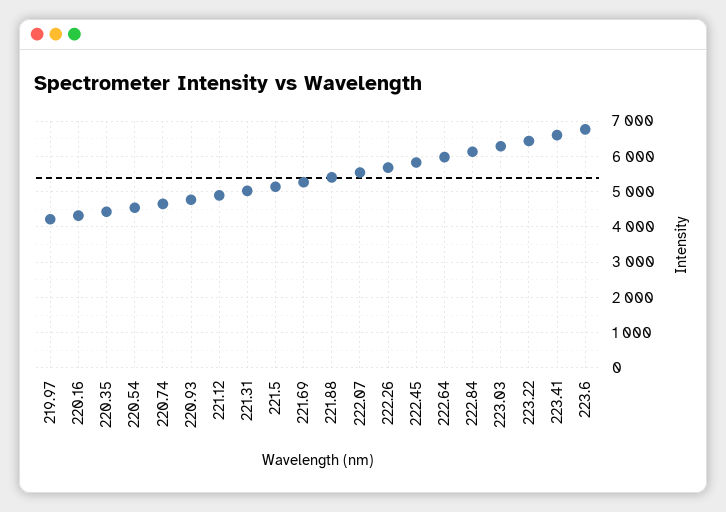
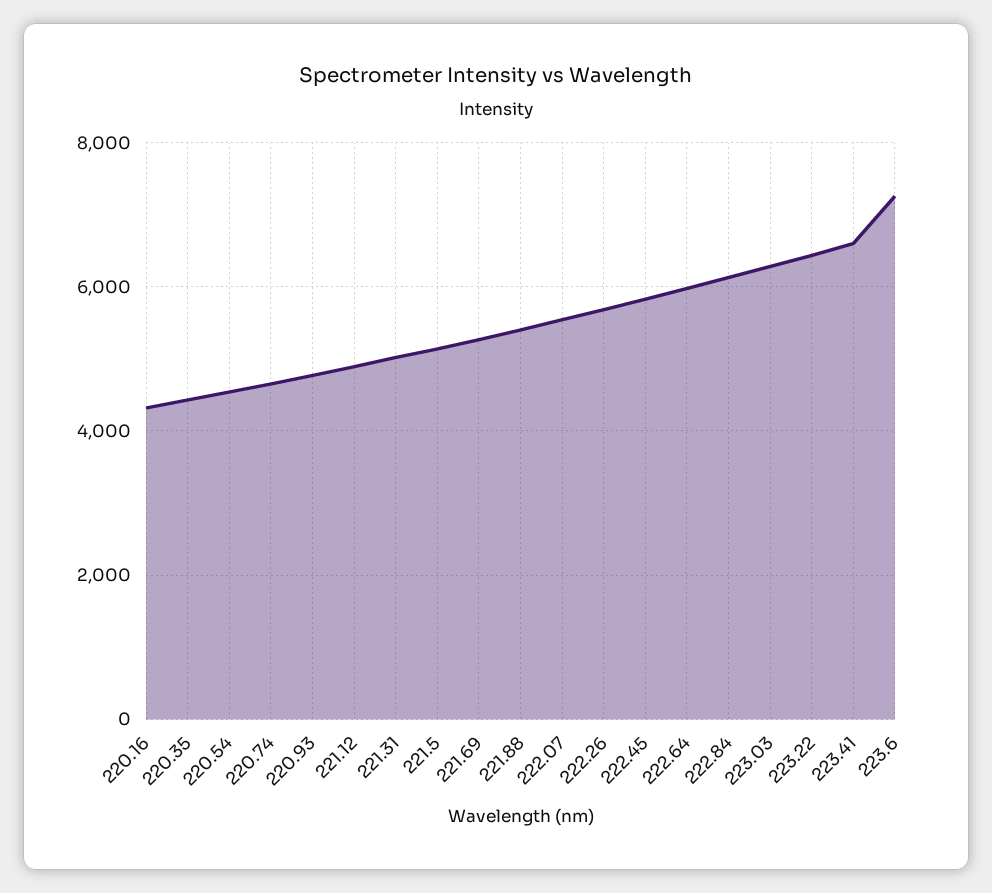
219.97: 4200 -> none
223.6: 6800 -> 7200

